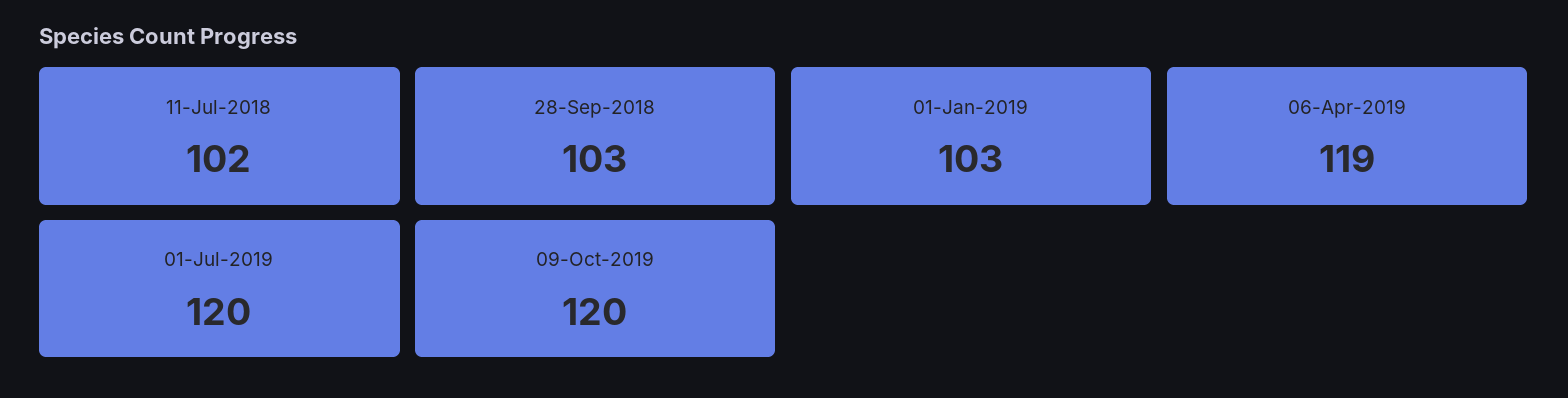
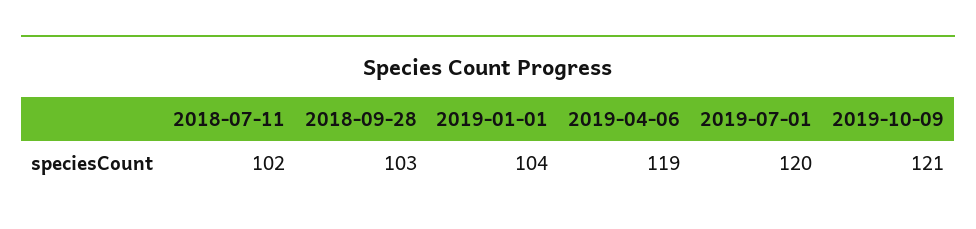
01-Jan-2019: 103 -> 104
09-Oct-2019: 120 -> 121

